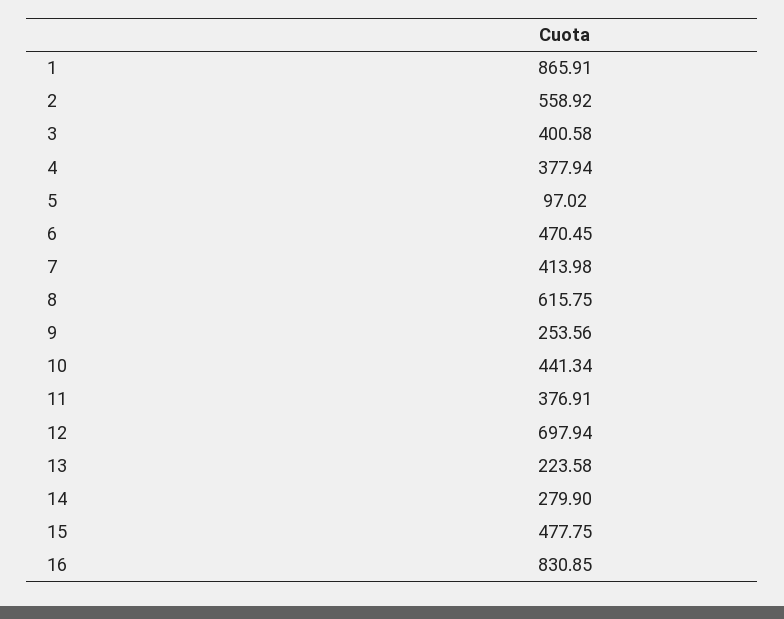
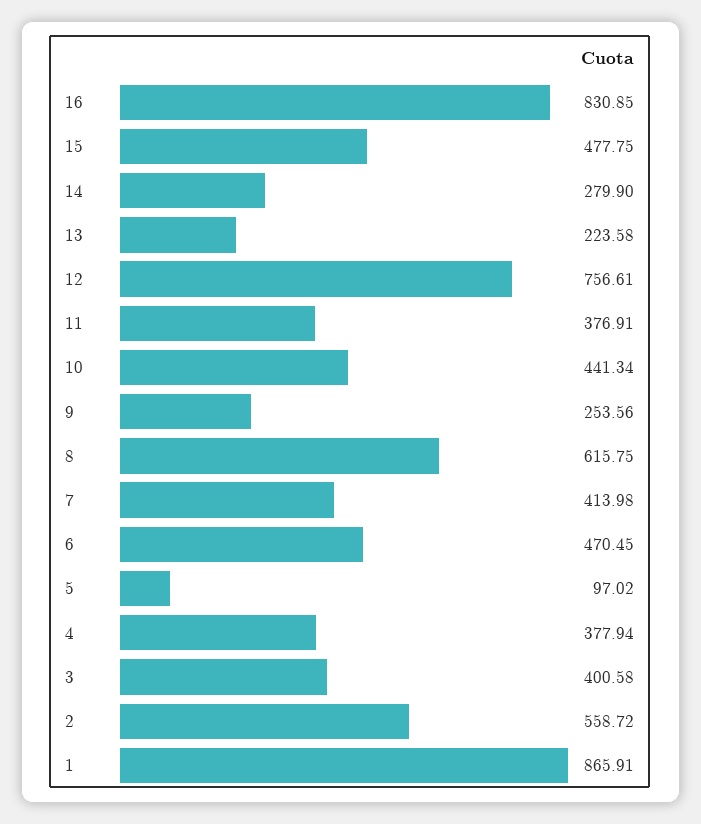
2: 558.92 -> 558.72
12: 697.94 -> 756.61

